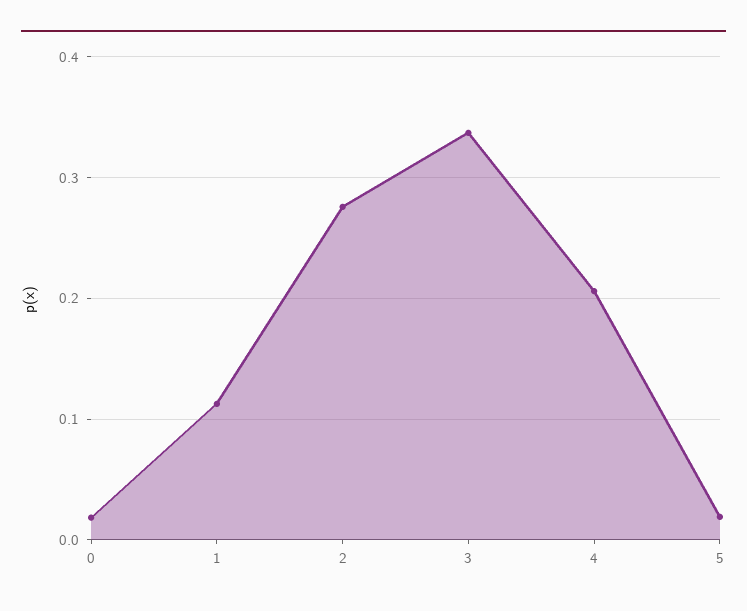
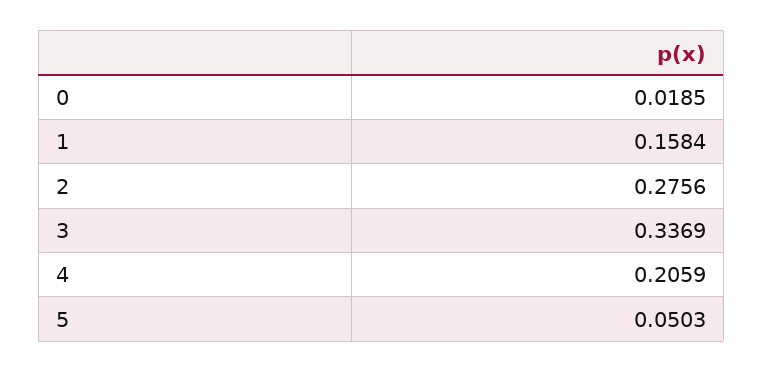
1: 0.11 -> 0.1584
5: 0.02 -> 0.0503

